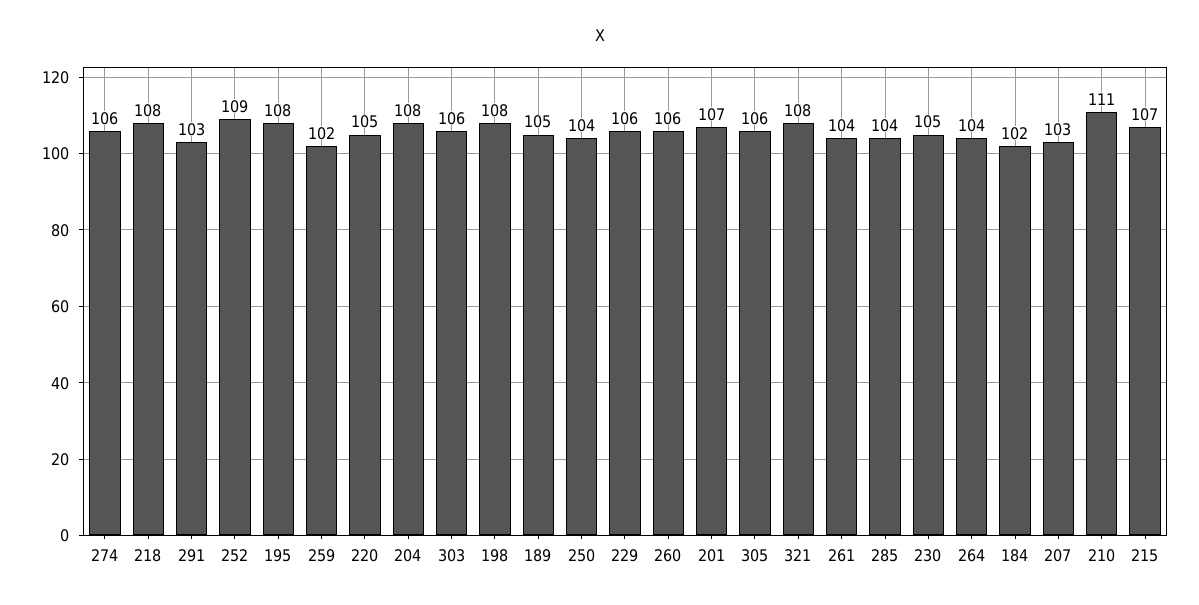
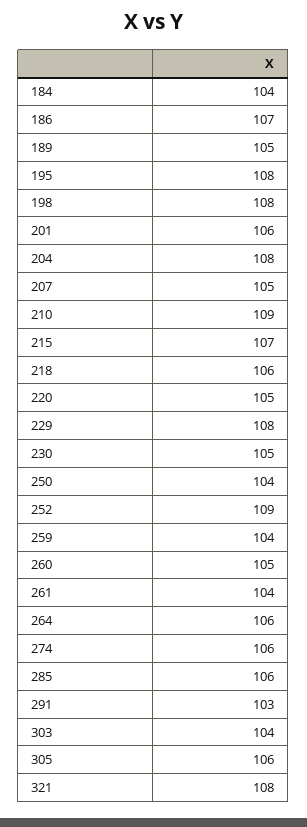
218: 108 -> 106
259: 102 -> 104
303: 106 -> 104
229: 106 -> 108
260: 106 -> 105
201: 107 -> 106
285: 104 -> 106
264: 104 -> 106
184: 102 -> 104
207: 103 -> 105
210: 111 -> 109
186: none -> 107

